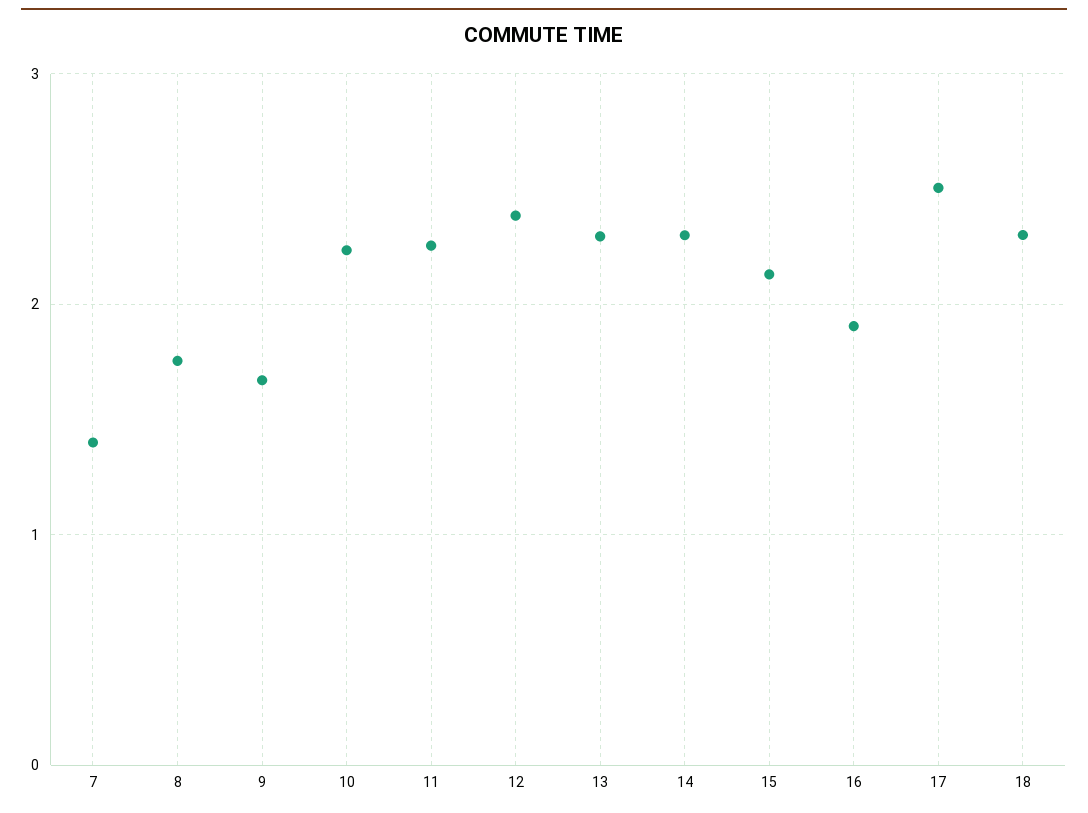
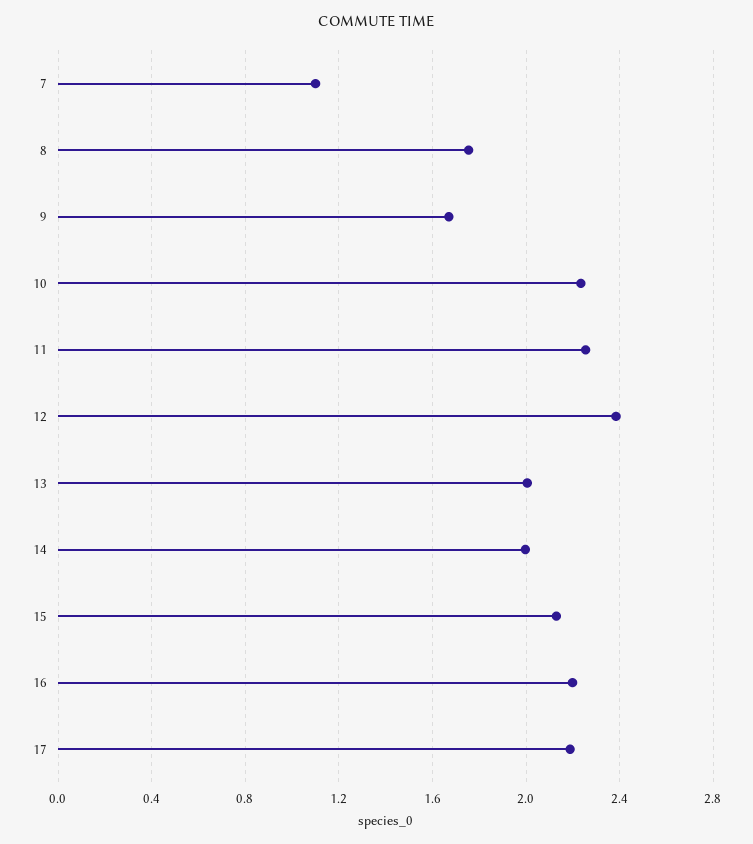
7: 1.4 -> 1.1
13: 2.3 -> 2
14: 2.3 -> 2
16: 1.9 -> 2.2
17: 2.5 -> 2.2
18: 2.3 -> none

